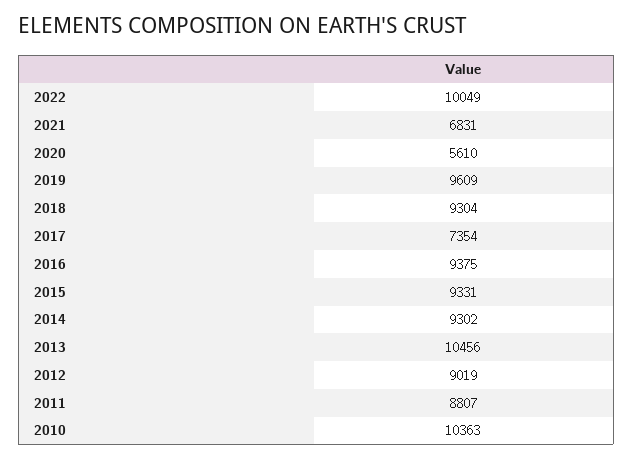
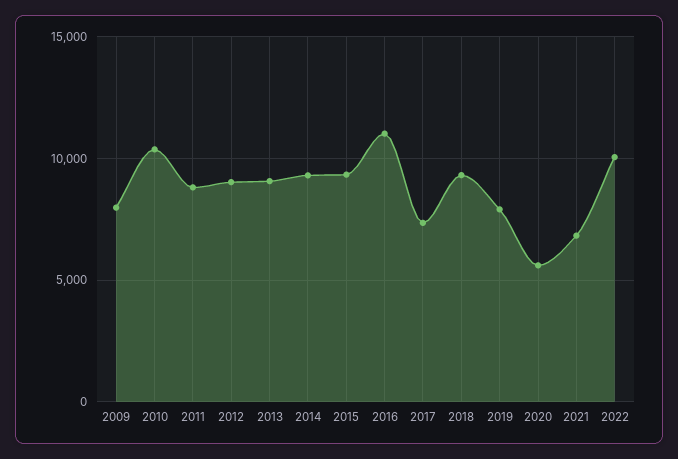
2019: 9609 -> 8000
2016: 9375 -> 11000
2013: 10456 -> 9000
2009: none -> 8000

